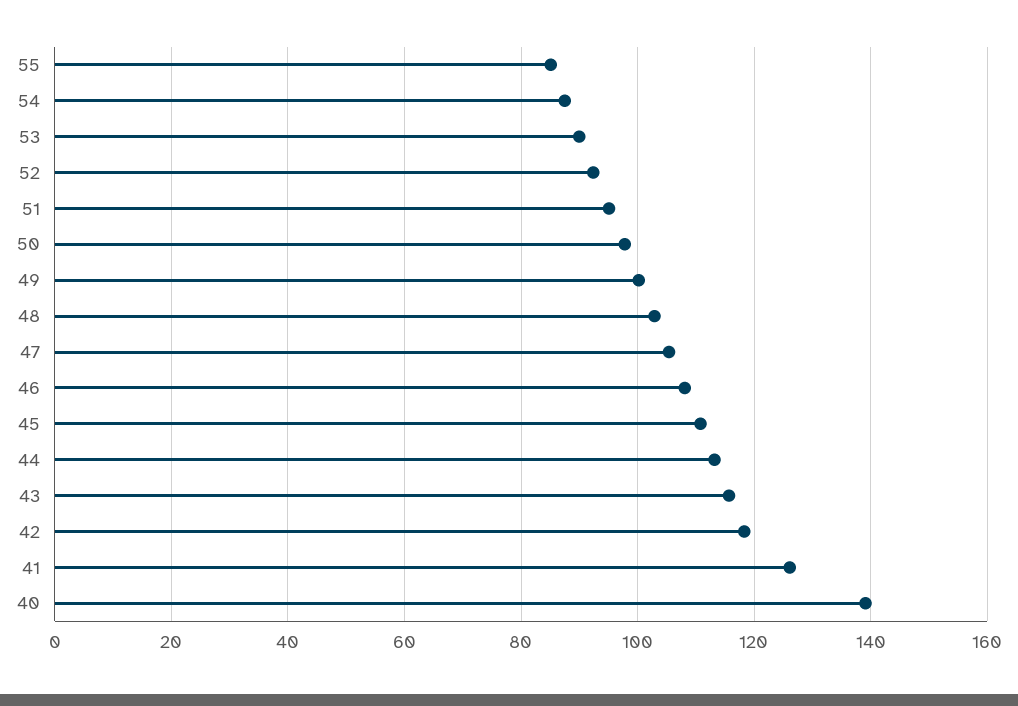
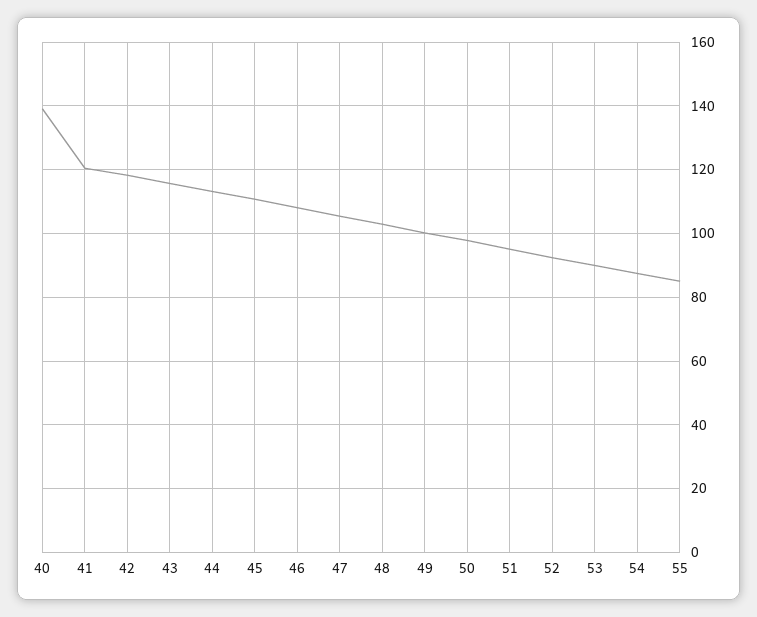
41: 126 -> 120

